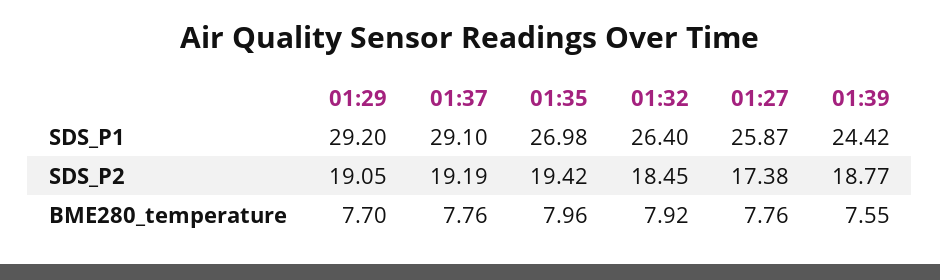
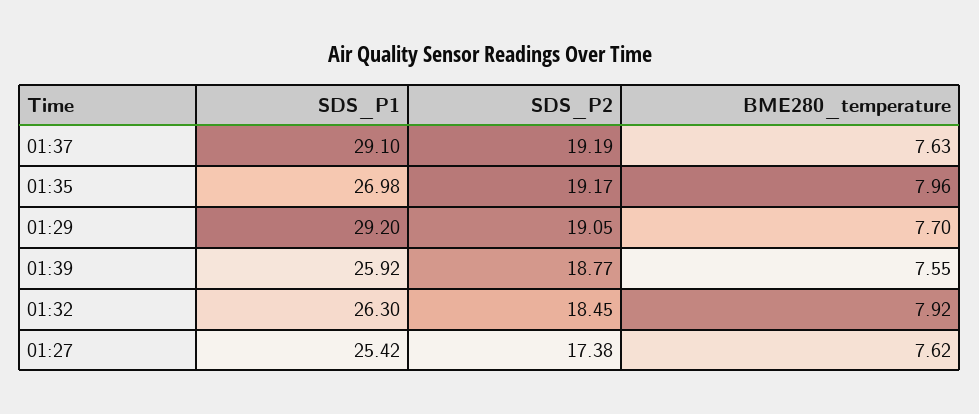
01:32, SDS_P1: 26.4 -> 26.3
01:27, SDS_P1: 25.87 -> 25.42
01:39, SDS_P1: 24.42 -> 25.92
01:35, SDS_P2: 19.42 -> 19.17
01:37, BME280_temperature: 7.76 -> 7.63
01:27, BME280_temperature: 7.76 -> 7.62

